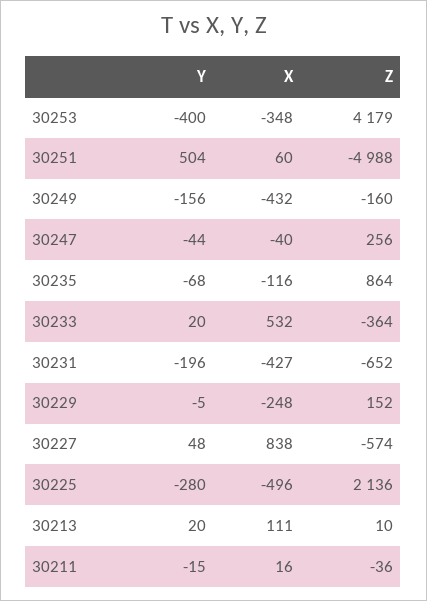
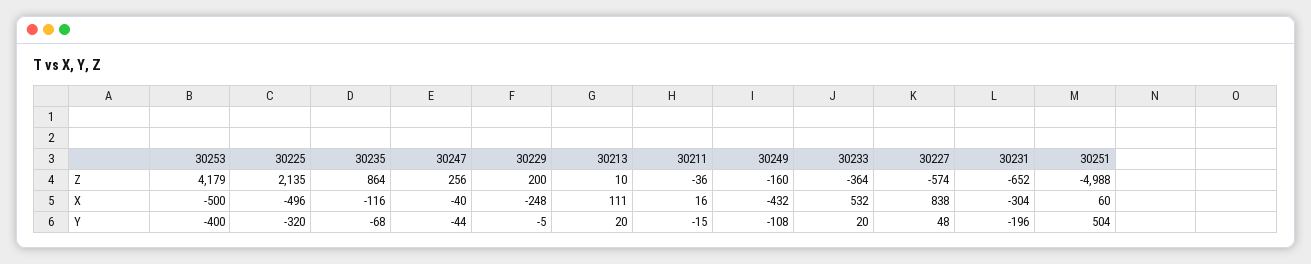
X, 30253: -348 -> -500
Y, 30249: -156 -> -108
X, 30231: -427 -> -304
Z, 30229: 152 -> 200
Y, 30225: -280 -> -320
Z, 30225: 2136 -> 2135

